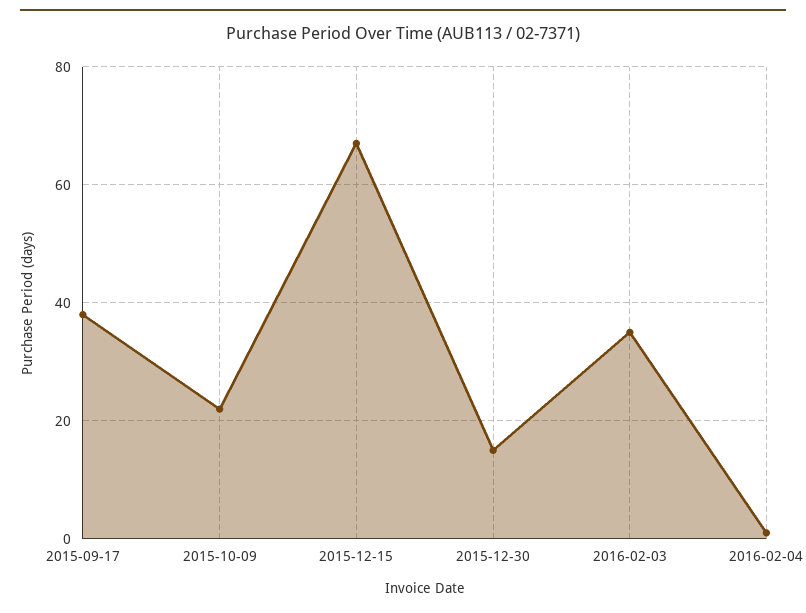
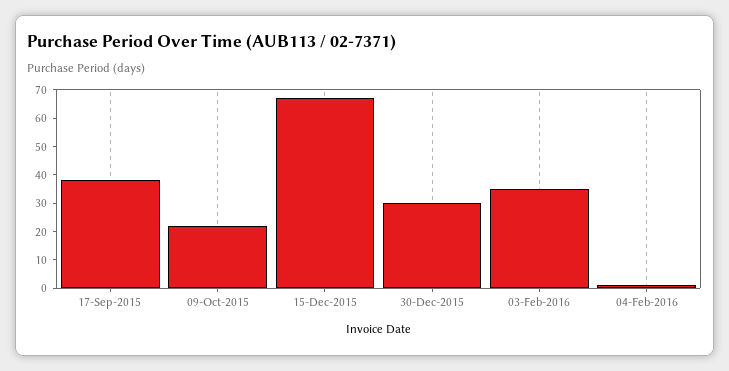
2015-12-30: 15 -> 30

